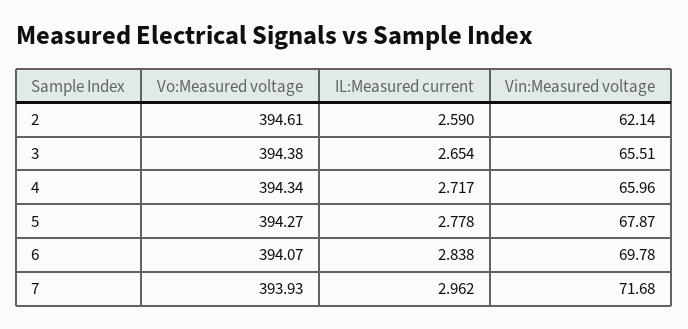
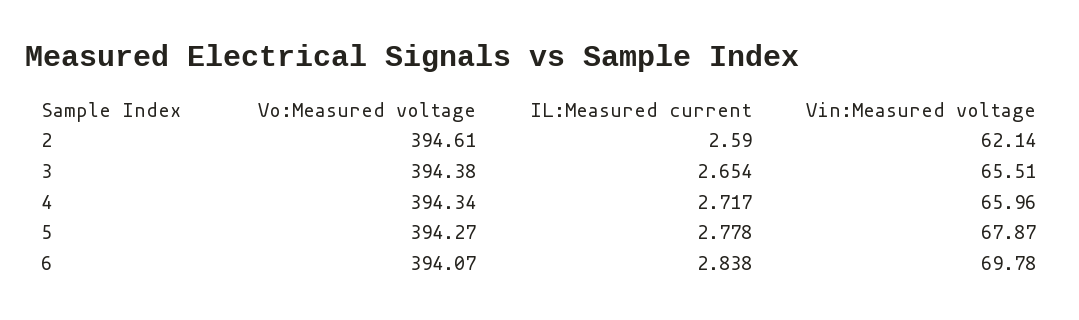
Vo:Measured voltage, 7: 393.93 -> none
IL:Measured current, 7: 2.962 -> none
Vin:Measured voltage, 7: 71.68 -> none

